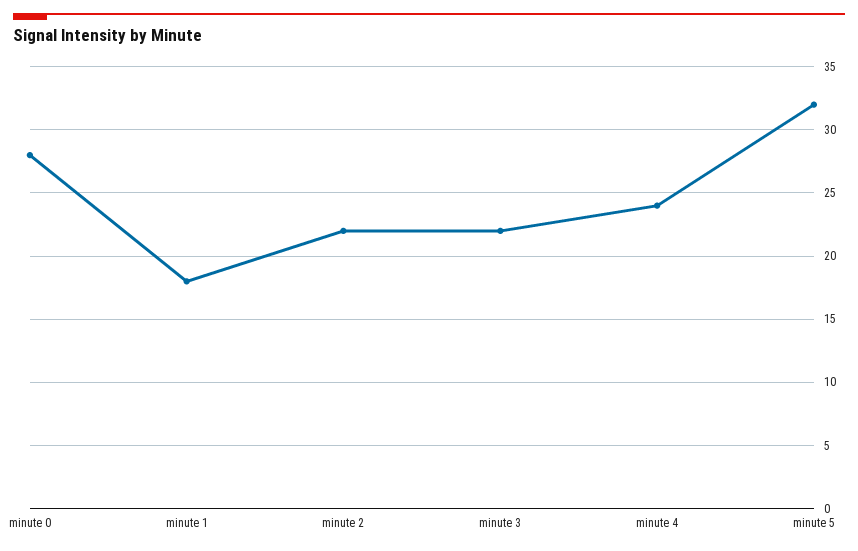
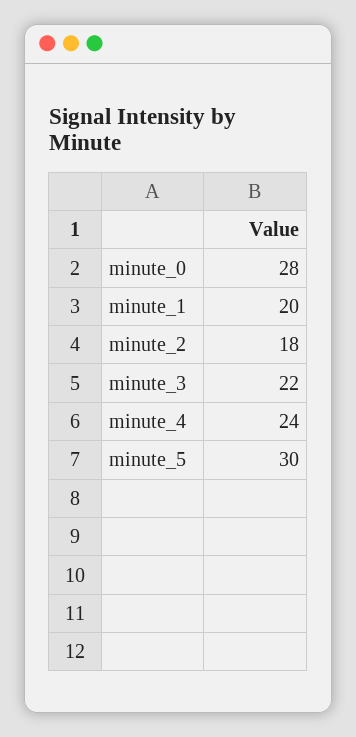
minute 1: 18 -> 20
minute 2: 22 -> 18
minute 5: 32 -> 30

